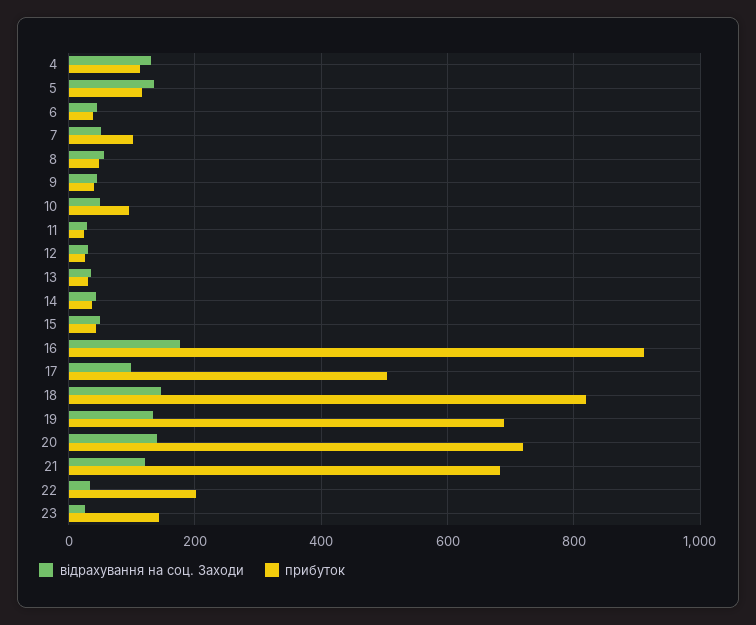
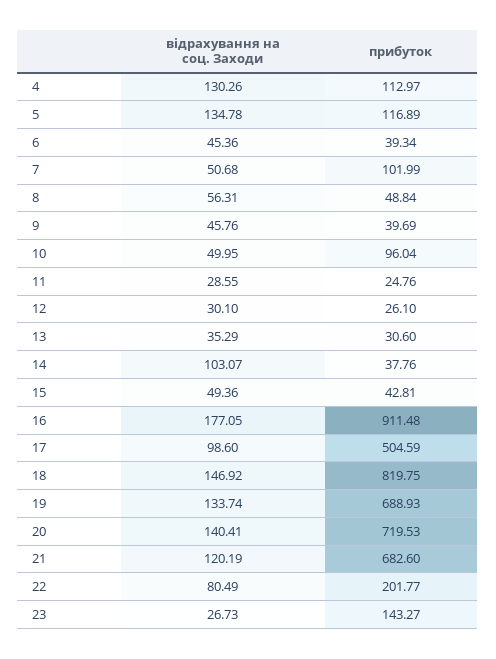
відрахування на соц. Заходи, 14: 40 -> 103.07
відрахування на соц. Заходи, 22: 40 -> 80.49

